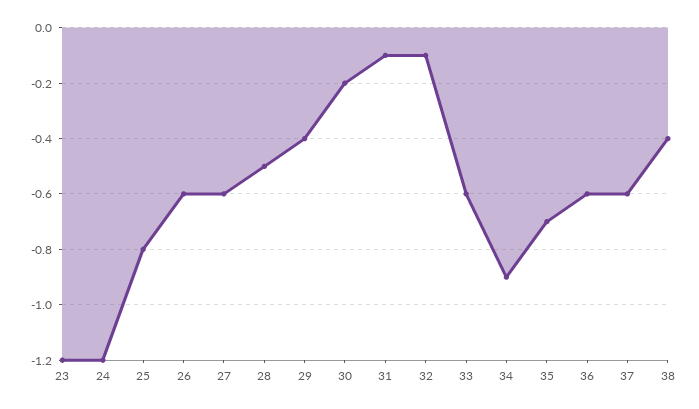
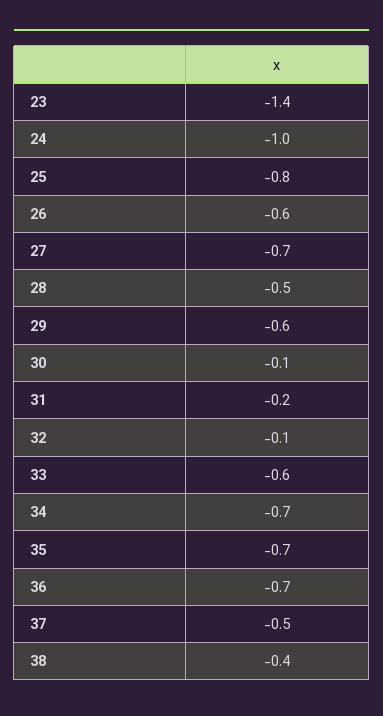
23: -1.2 -> -1.4
24: -1.2 -> -1
27: -0.6 -> -0.7
29: -0.4 -> -0.6
30: -0.2 -> -0.1
31: -0.1 -> -0.2
34: -0.9 -> -0.7
36: -0.6 -> -0.7
37: -0.6 -> -0.5

